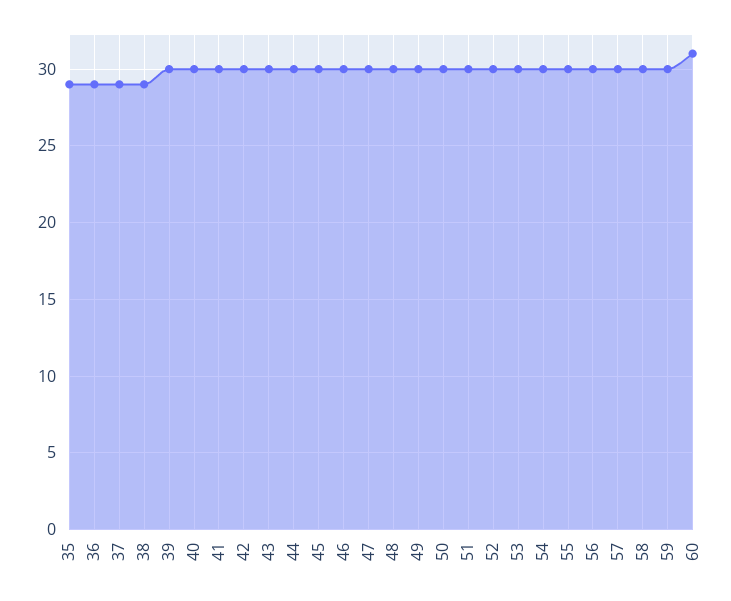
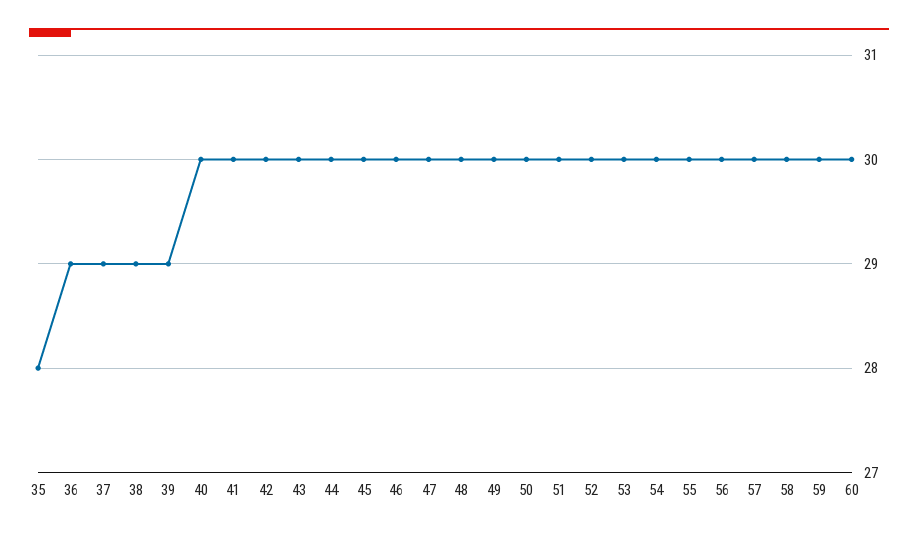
35: 29 -> 28
39: 30 -> 29
60: 31 -> 30

